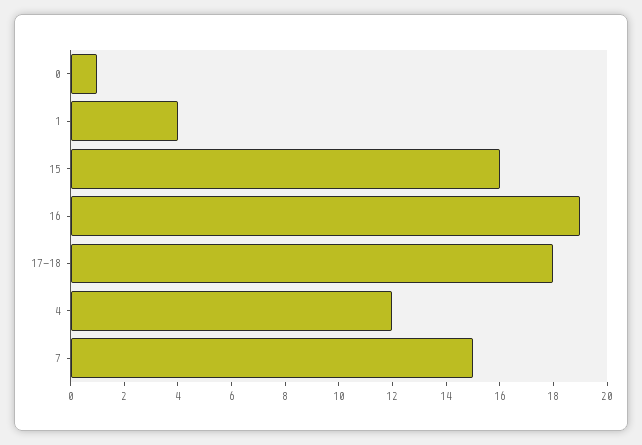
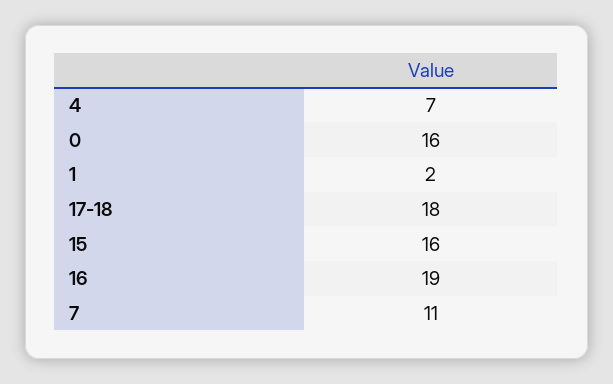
0: 1 -> 16
1: 4 -> 2
4: 12 -> 7
7: 15 -> 11

